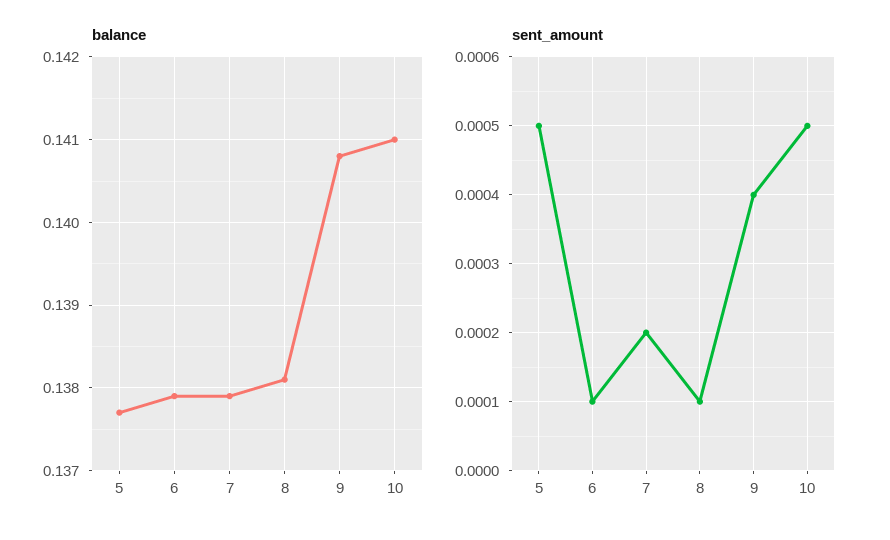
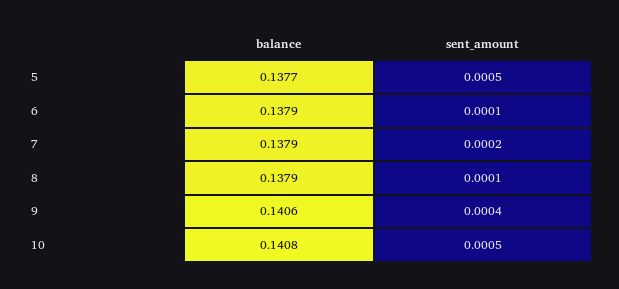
balance, 8: 0.1381 -> 0.1379
balance, 9: 0.1408 -> 0.1406
balance, 10: 0.141 -> 0.1408

